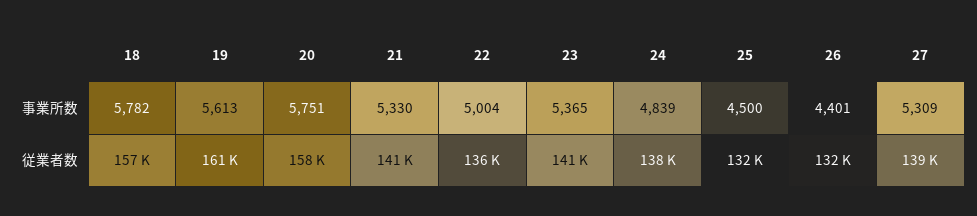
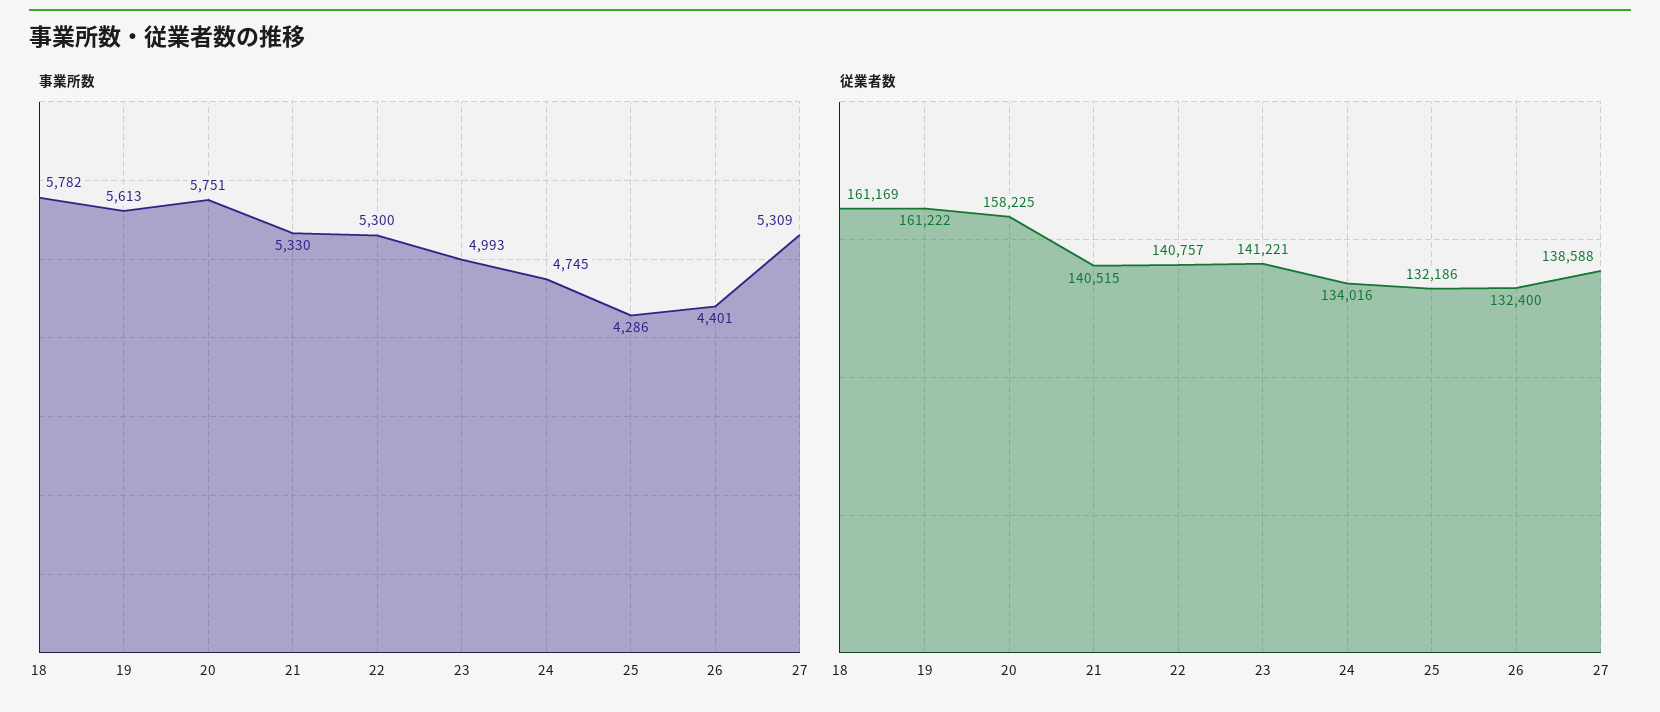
事業所数, 22: 5004 -> 5300
事業所数, 23: 5365 -> 4993
事業所数, 24: 4839 -> 4745
事業所数, 25: 4500 -> 4286
従業者数, 18: 157000 -> 161169
従業者数, 22: 136000 -> 140757
従業者数, 24: 138000 -> 134016

